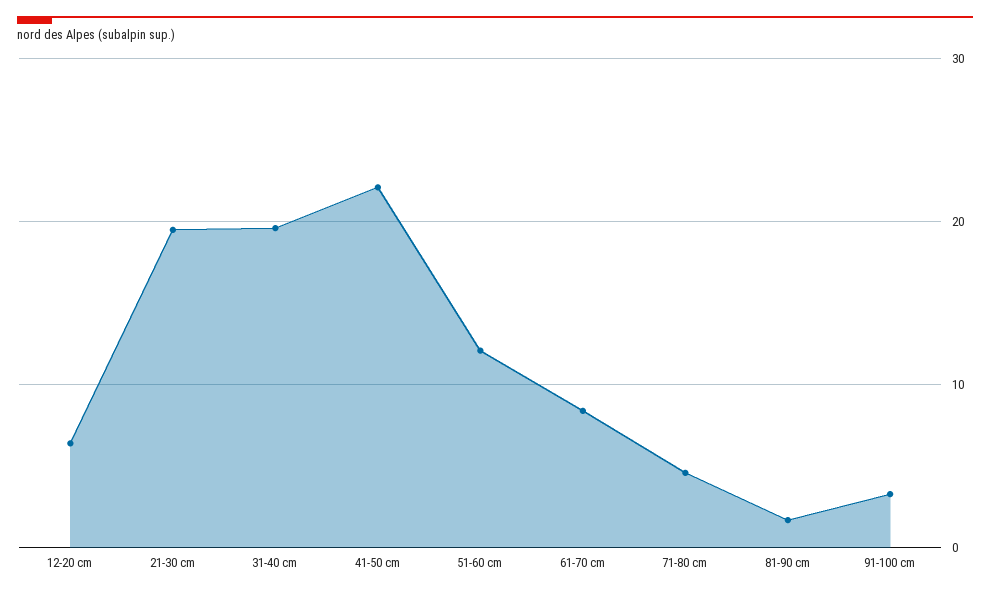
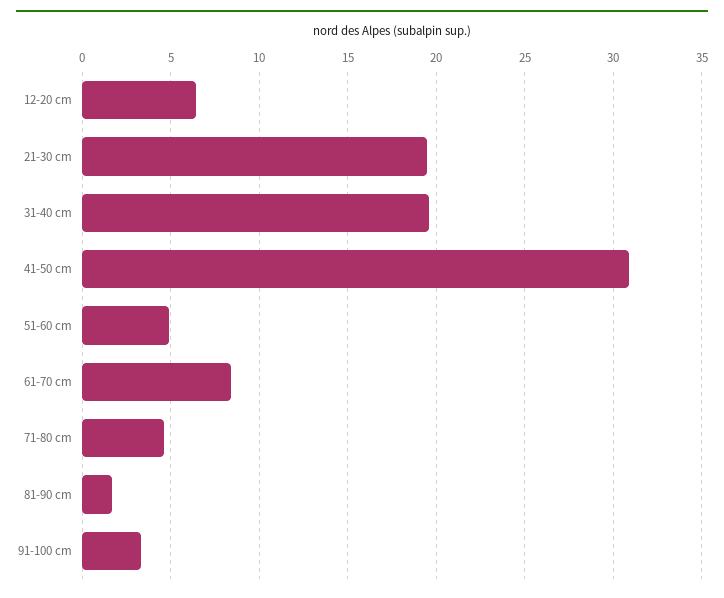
41-50 cm: 22 -> 31
51-60 cm: 12 -> 5

